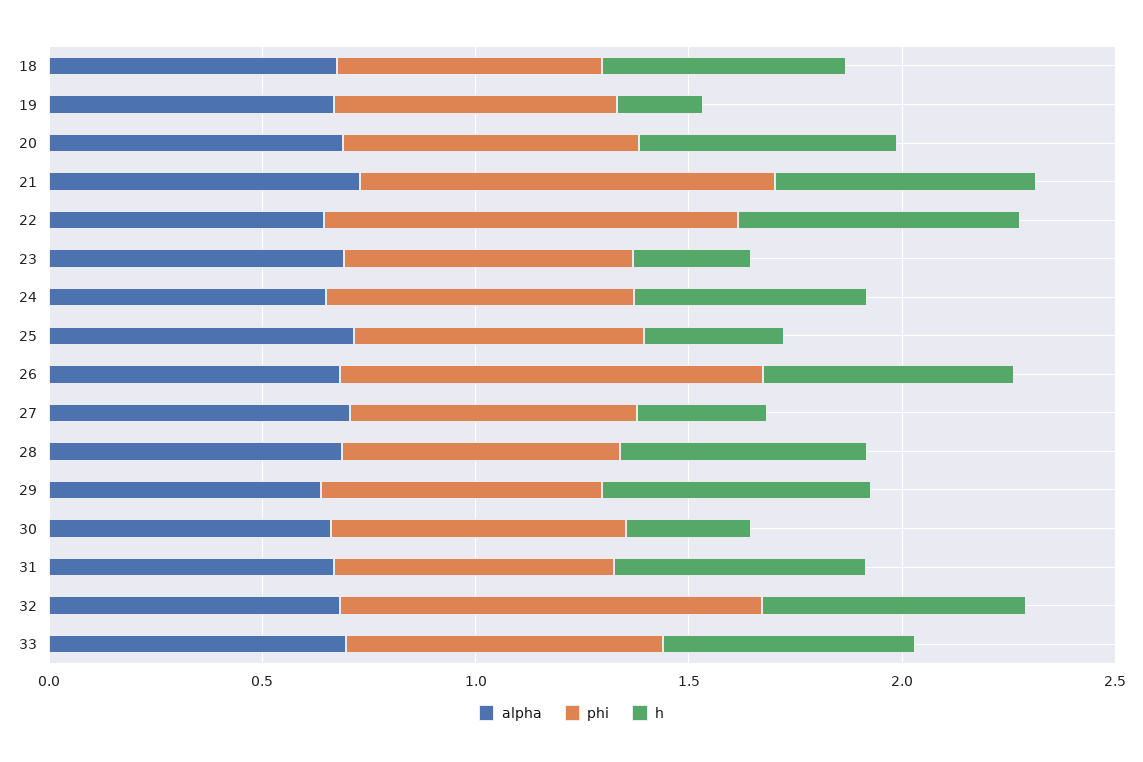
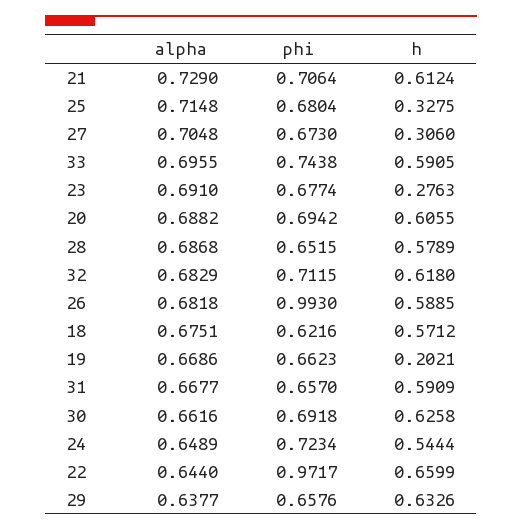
phi, 21: 1 -> 0.7064
h, 30: 0.3 -> 0.6258
phi, 32: 1 -> 0.7115

